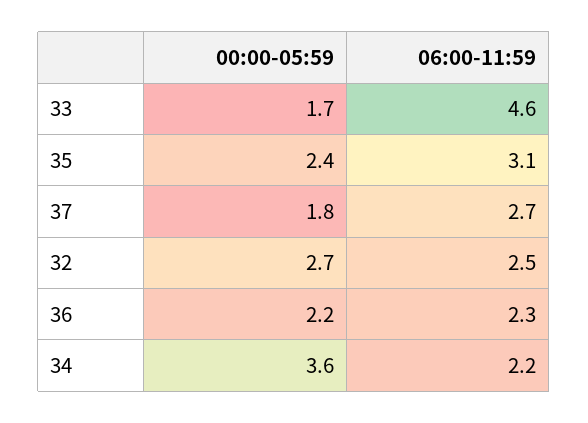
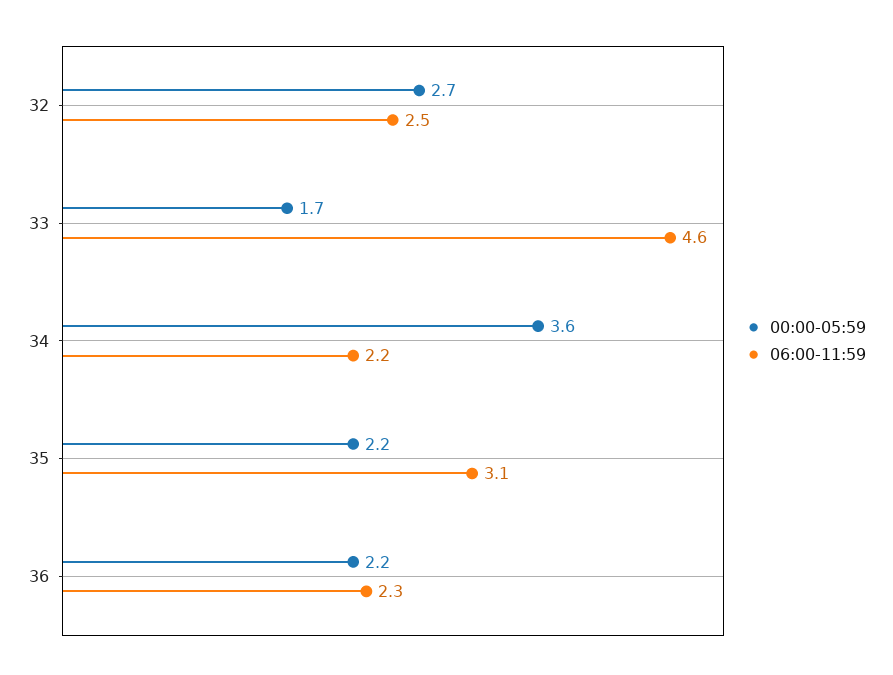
00:00-05:59, 35: 2.4 -> 2.2
00:00-05:59, 37: 1.8 -> none
06:00-11:59, 37: 2.7 -> none

